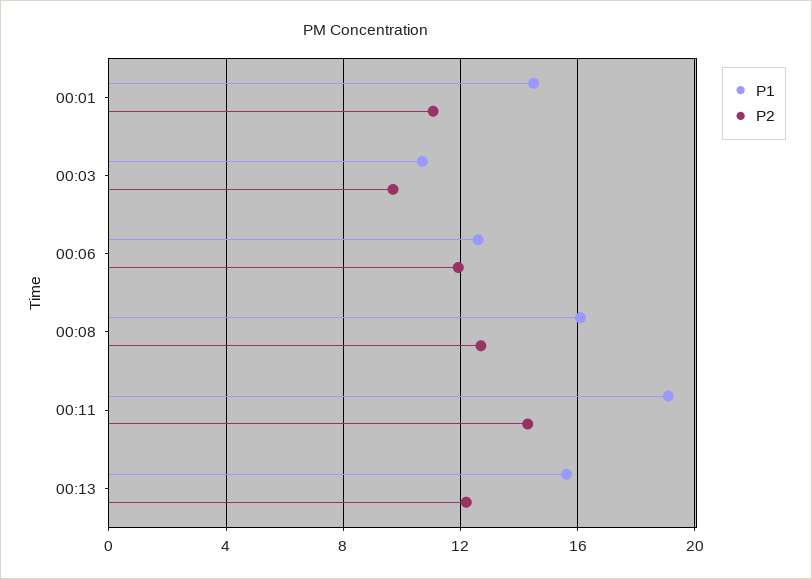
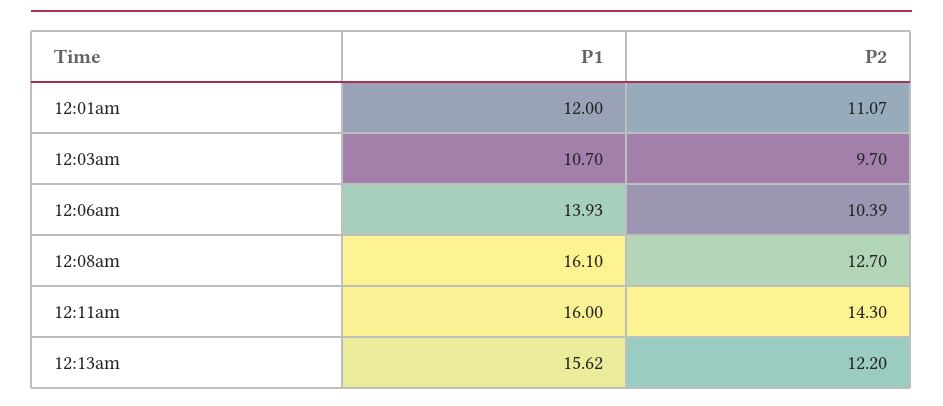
P1, 00:01: 14.5 -> 12
P1, 00:06: 12.5 -> 13.93
P2, 00:06: 12 -> 10.39
P1, 00:11: 19 -> 16

